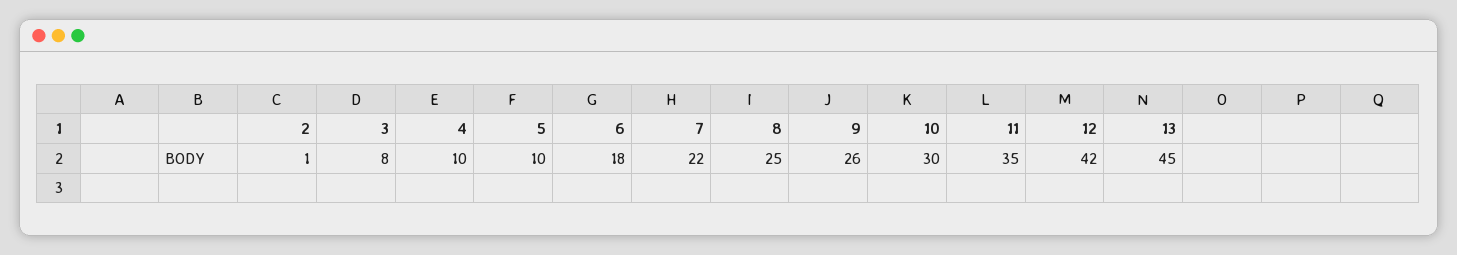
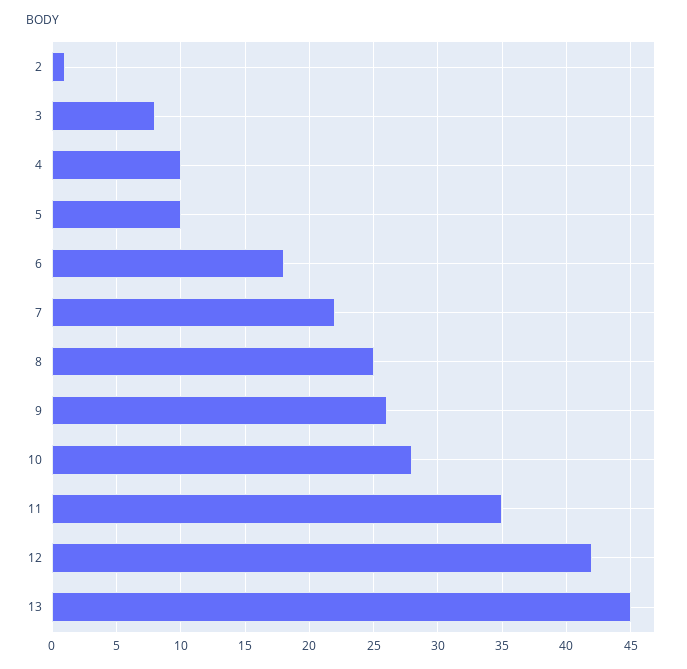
10: 30 -> 28

